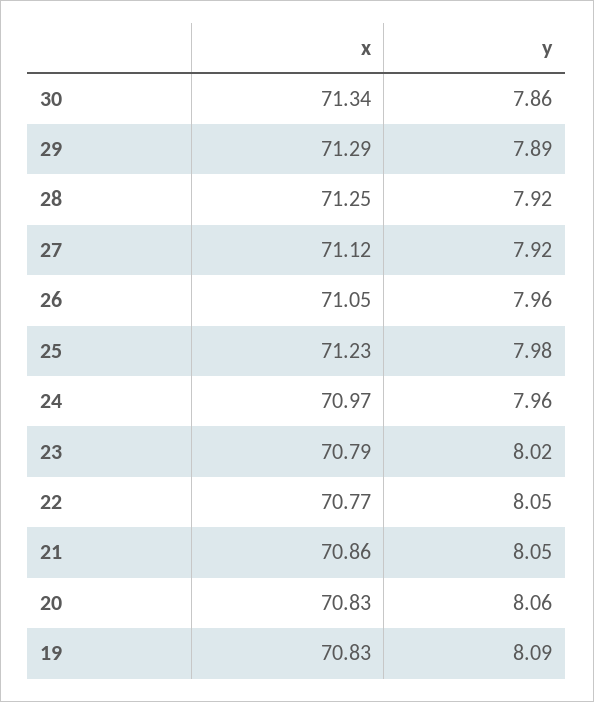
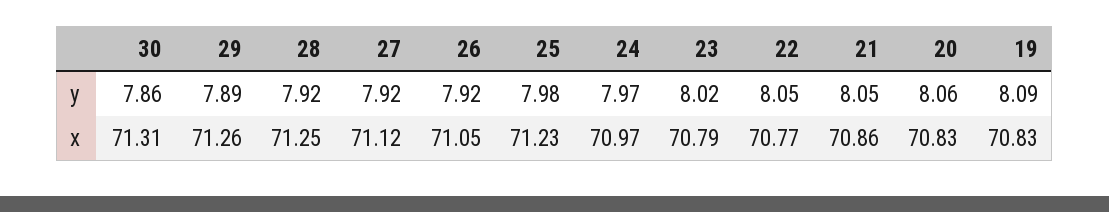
x, 30: 71.34 -> 71.31
x, 29: 71.29 -> 71.26
y, 26: 7.96 -> 7.92
y, 24: 7.96 -> 7.97

